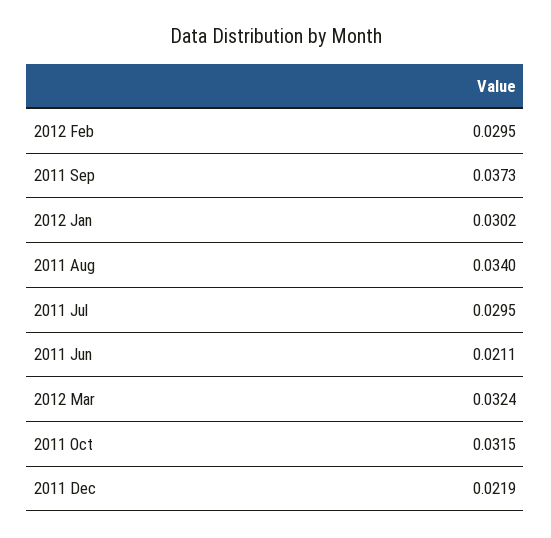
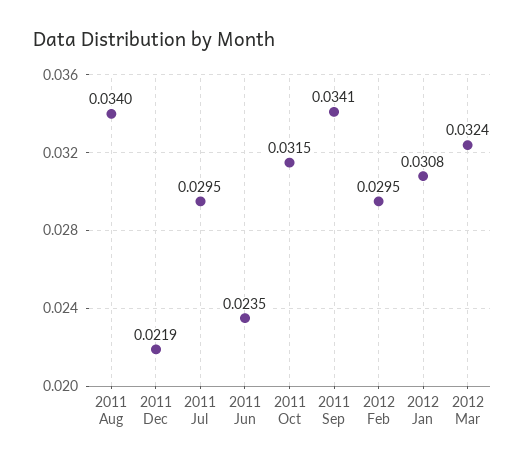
2011 Sep: 0.0373 -> 0.0341
2012 Jan: 0.0302 -> 0.0308
2011 Jun: 0.0211 -> 0.0235

